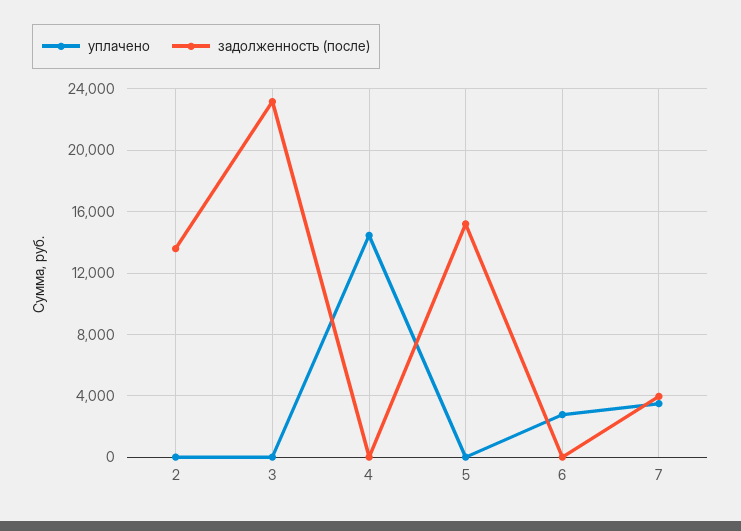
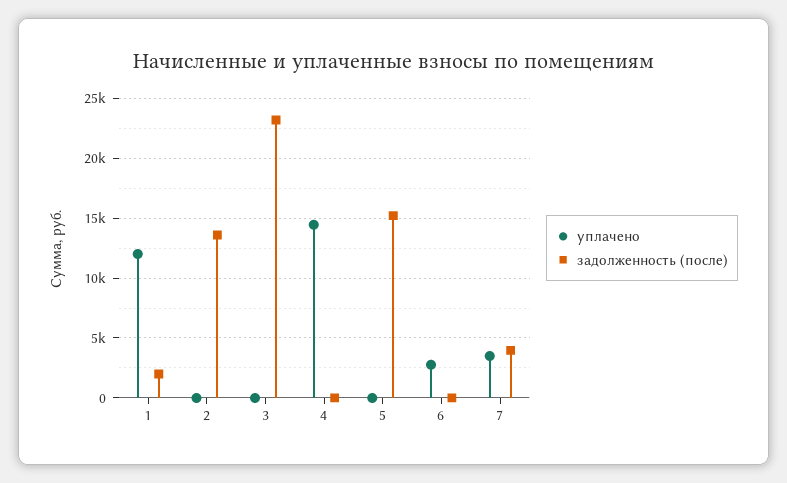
уплачено, 1: none -> 12000
задолженность (после), 1: none -> 2000

